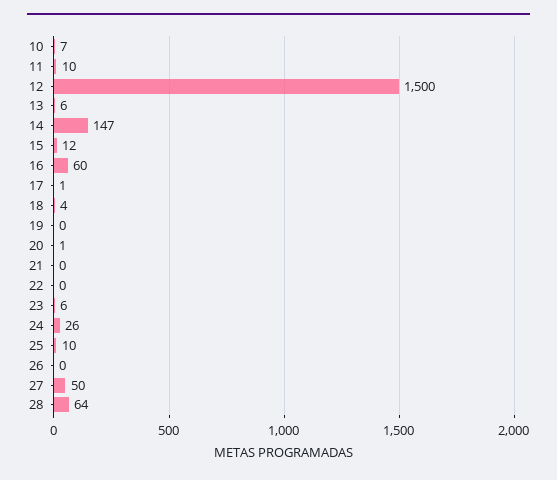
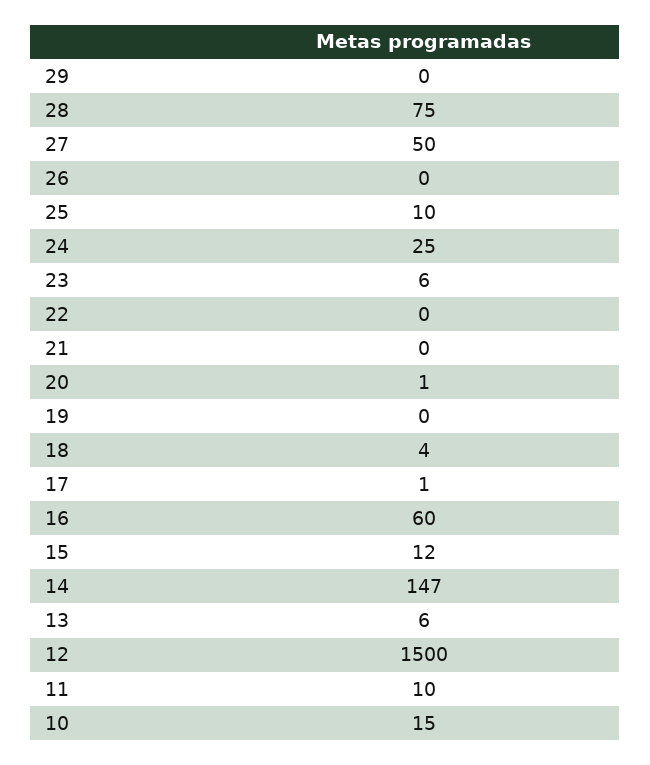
10: 7 -> 15
24: 26 -> 25
28: 64 -> 75
29: none -> 0

